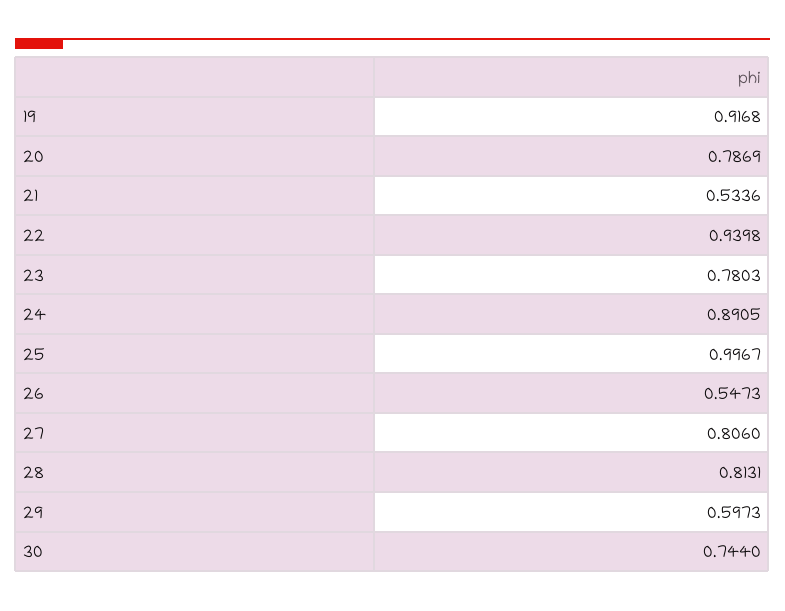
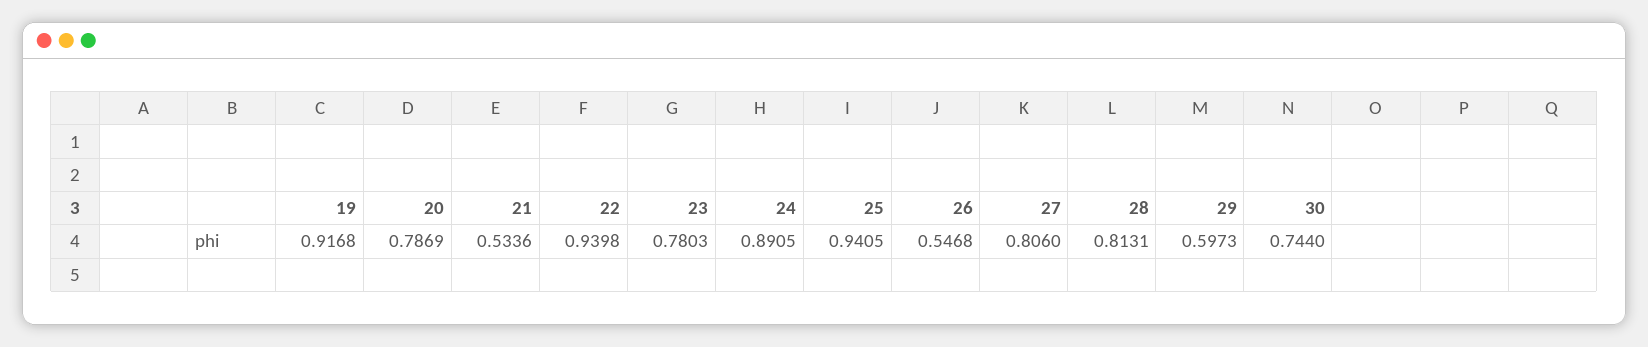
25: 0.9967 -> 0.9405
26: 0.5473 -> 0.5468

